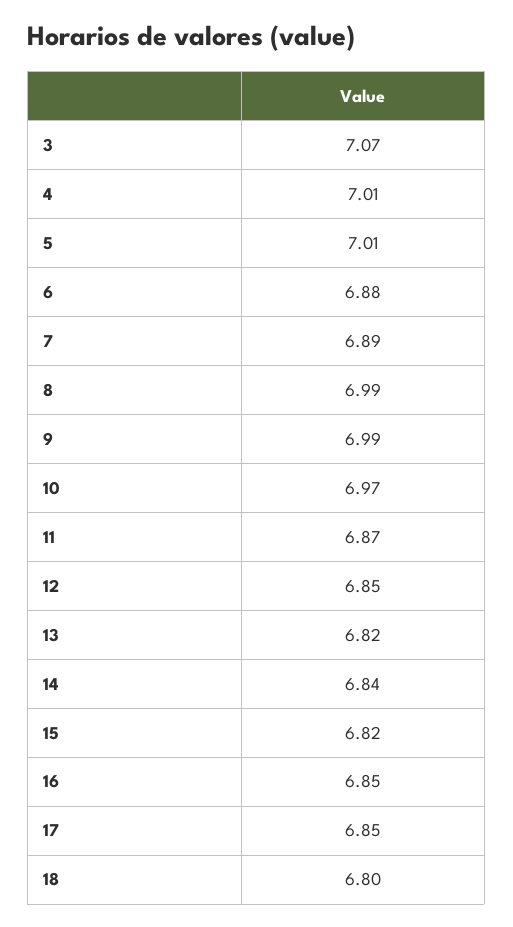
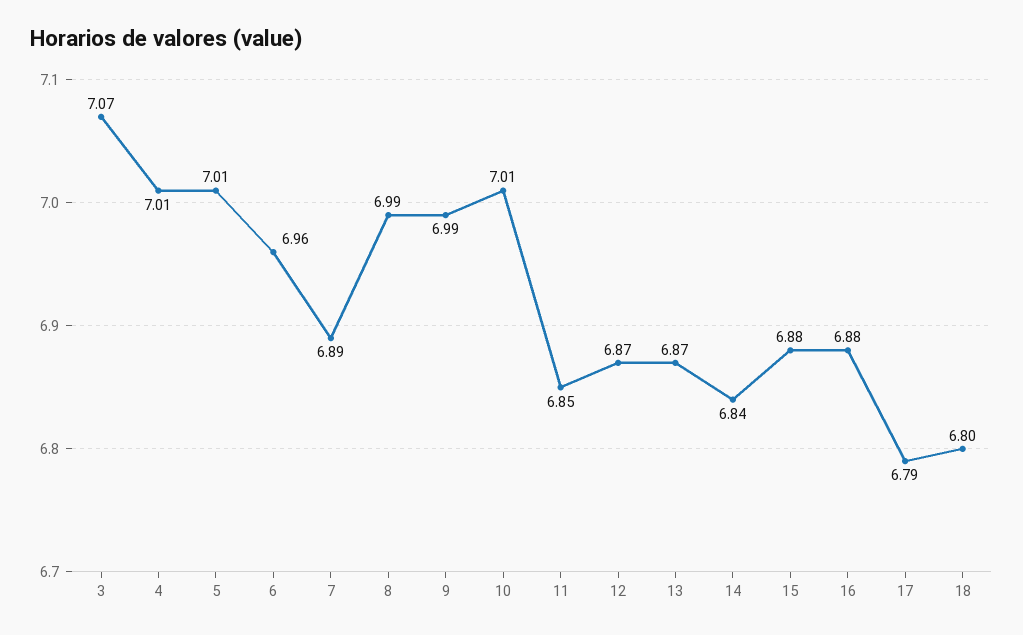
6: 6.88 -> 6.96
10: 6.97 -> 7.01
11: 6.87 -> 6.85
12: 6.85 -> 6.87
13: 6.82 -> 6.87
15: 6.82 -> 6.88
16: 6.85 -> 6.88
17: 6.85 -> 6.79

